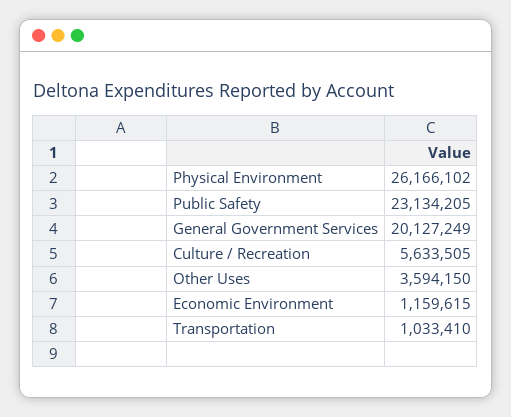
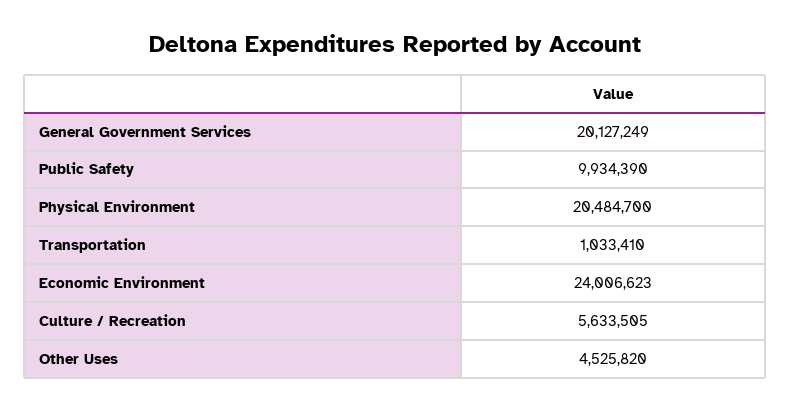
Physical Environment: 26166102 -> 20484700
Public Safety: 23134205 -> 9934390
Other Uses: 3594150 -> 4525820
Economic Environment: 1159615 -> 24006623

